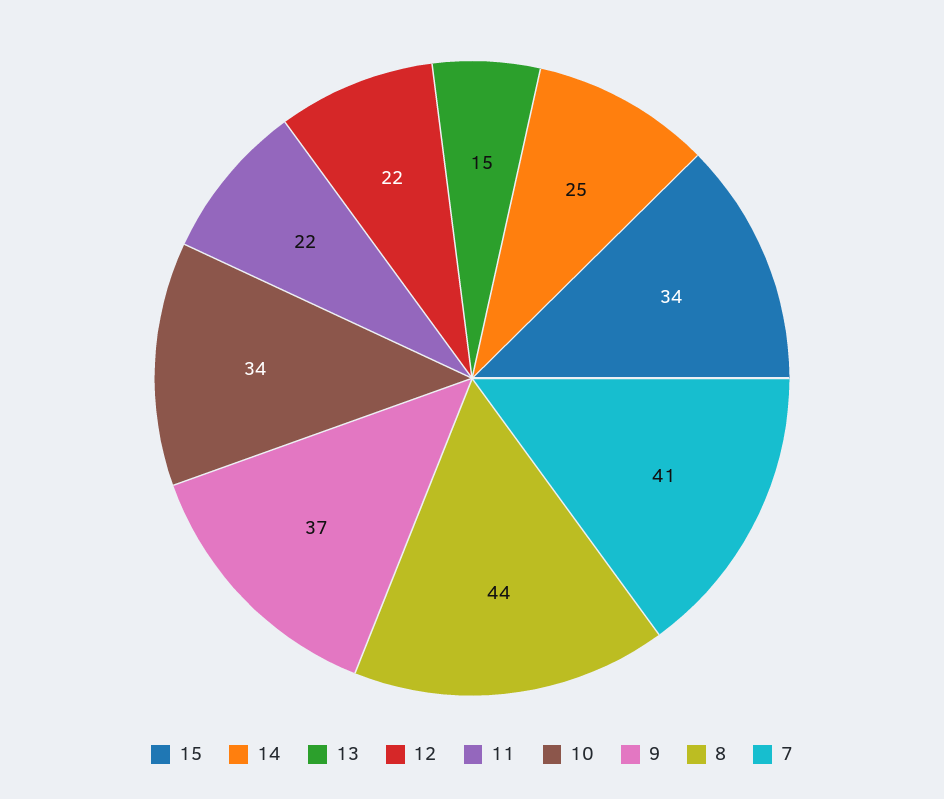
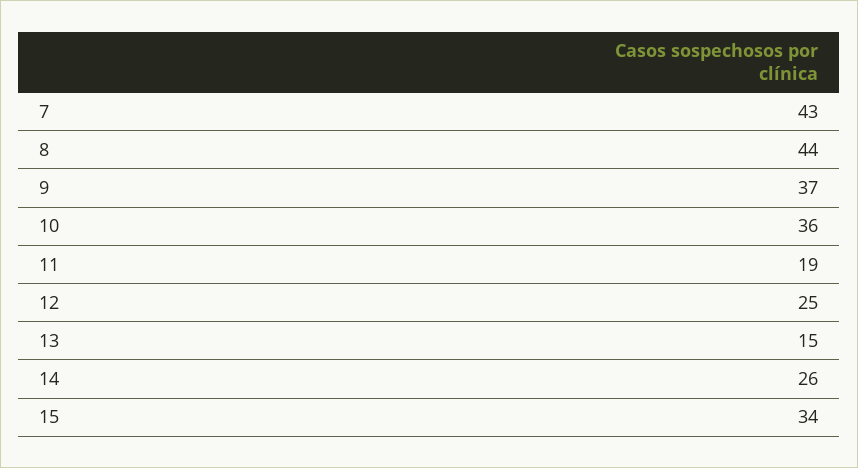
14: 25 -> 26
12: 22 -> 25
11: 22 -> 19
10: 34 -> 36
7: 41 -> 43

